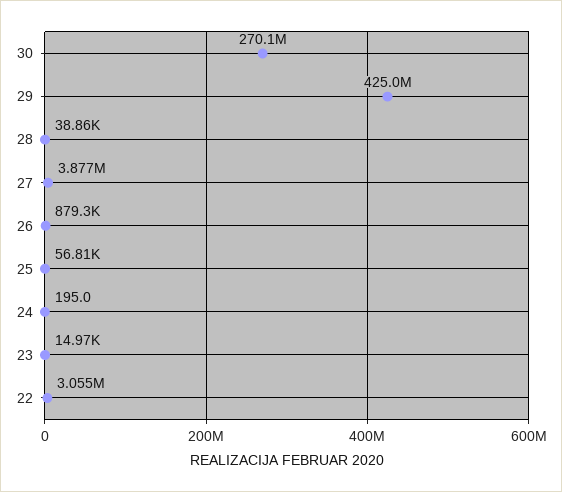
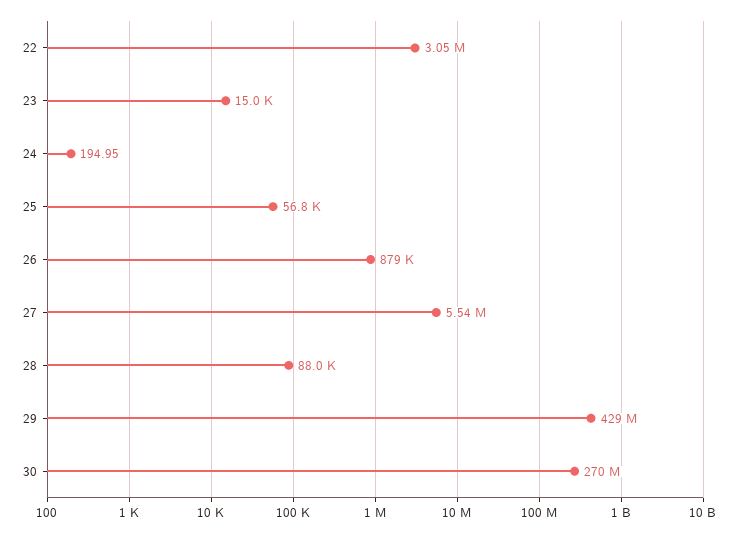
29: 425000000 -> 429000000
28: 38860 -> 88000
27: 3877000 -> 5540000

